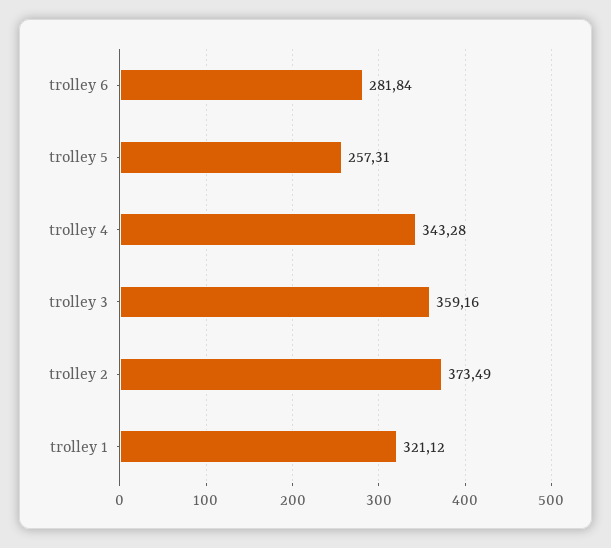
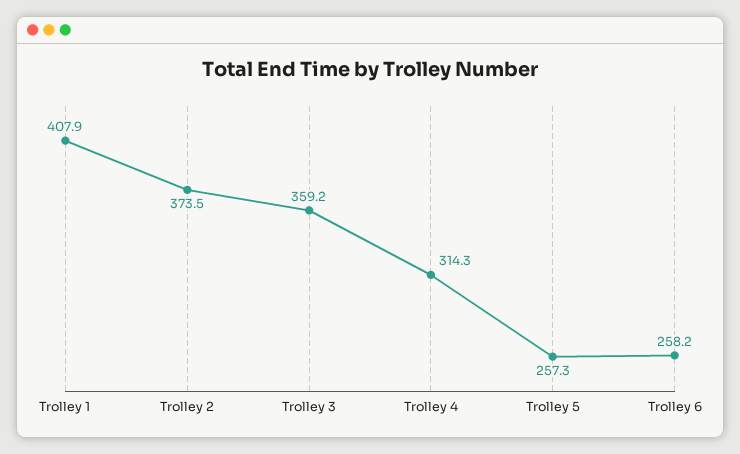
trolley 6: 281.84 -> 258.2
trolley 4: 343.28 -> 314.3
trolley 1: 321.12 -> 407.9

